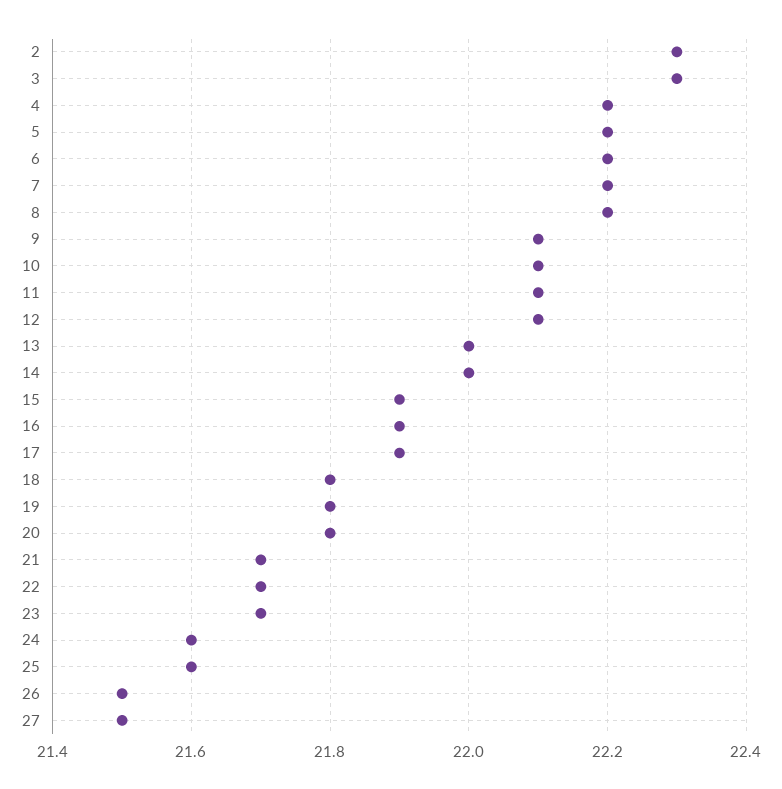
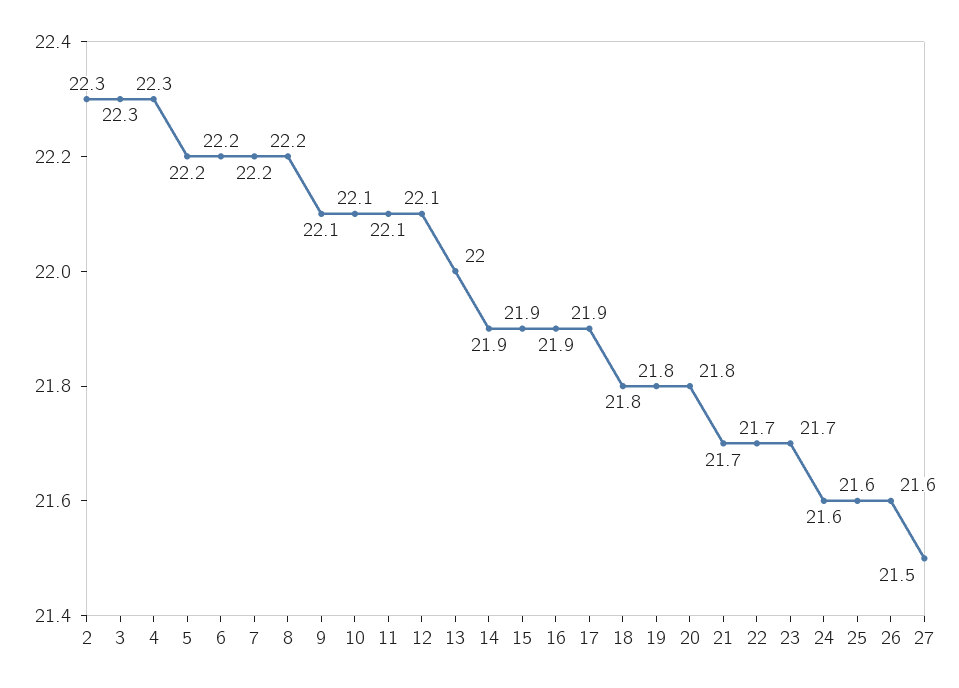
4: 22.2 -> 22.3
14: 22 -> 21.9
26: 21.5 -> 21.6

